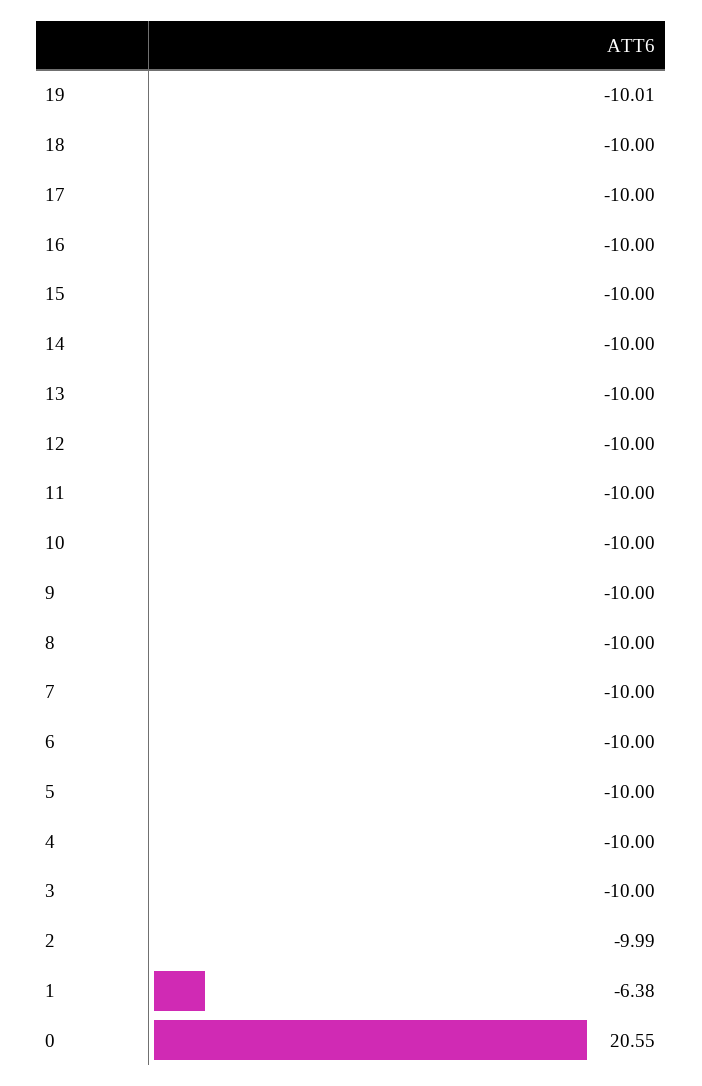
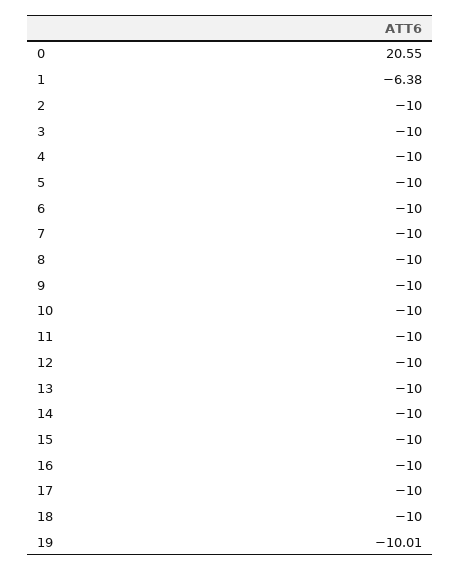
2: -9.99 -> -10

